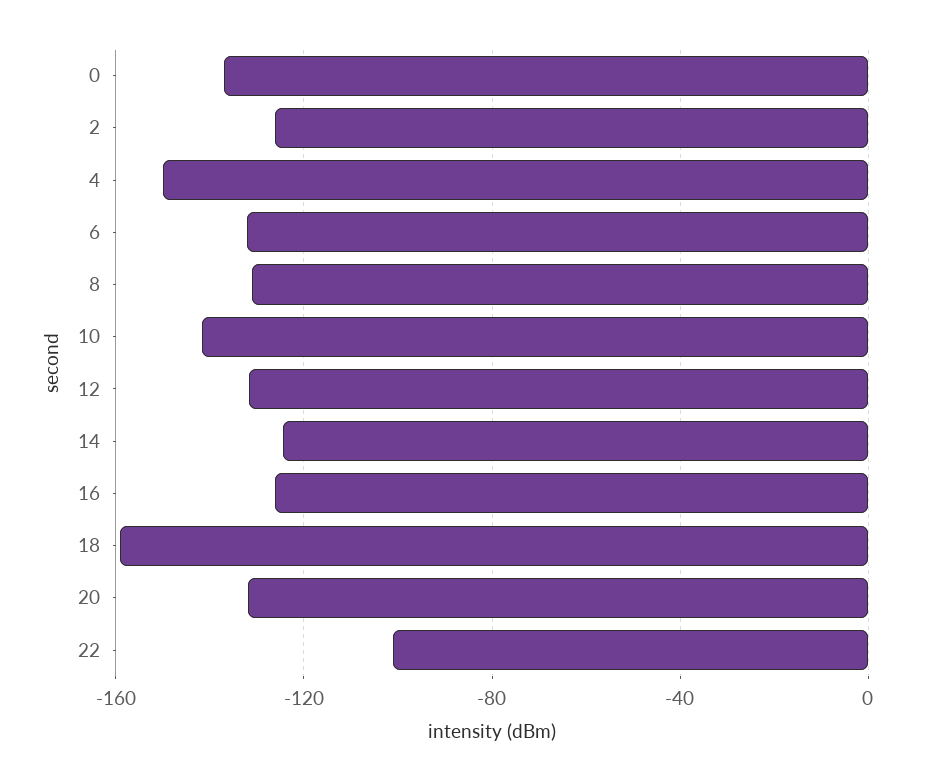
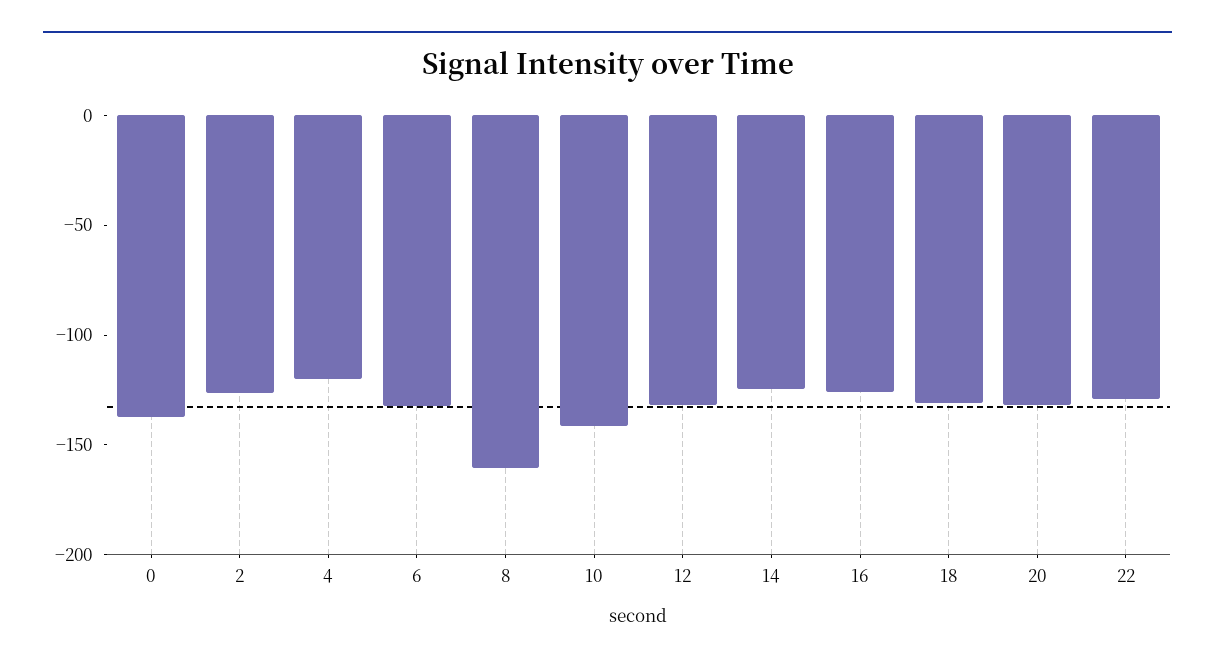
4: -150 -> -120
8: -130 -> -160
18: -160 -> -130
22: -100 -> -130

